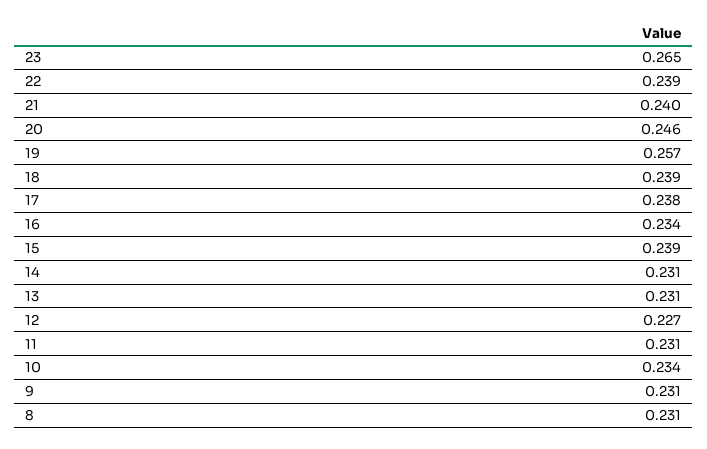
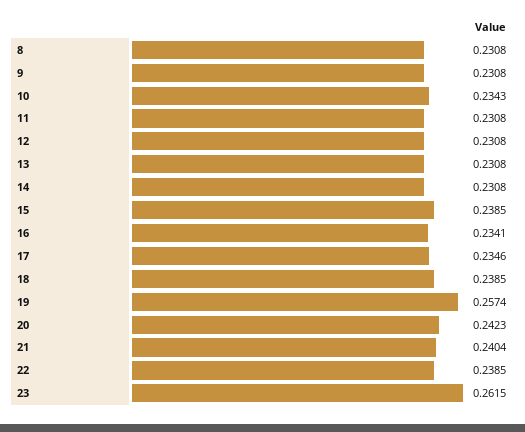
23: 0.265 -> 0.2615
20: 0.246 -> 0.2423
17: 0.238 -> 0.2346
12: 0.227 -> 0.2308

